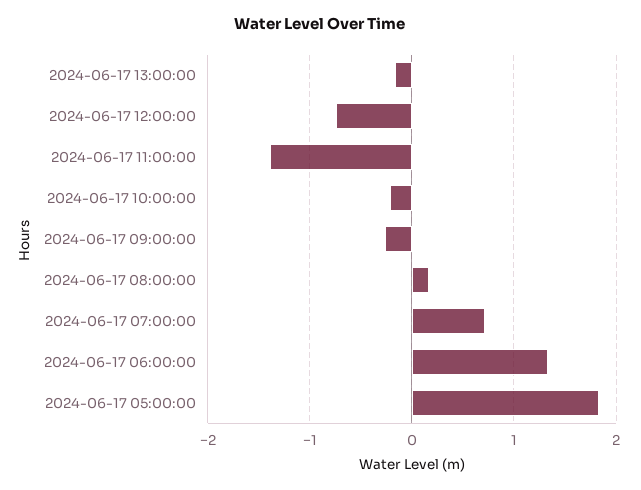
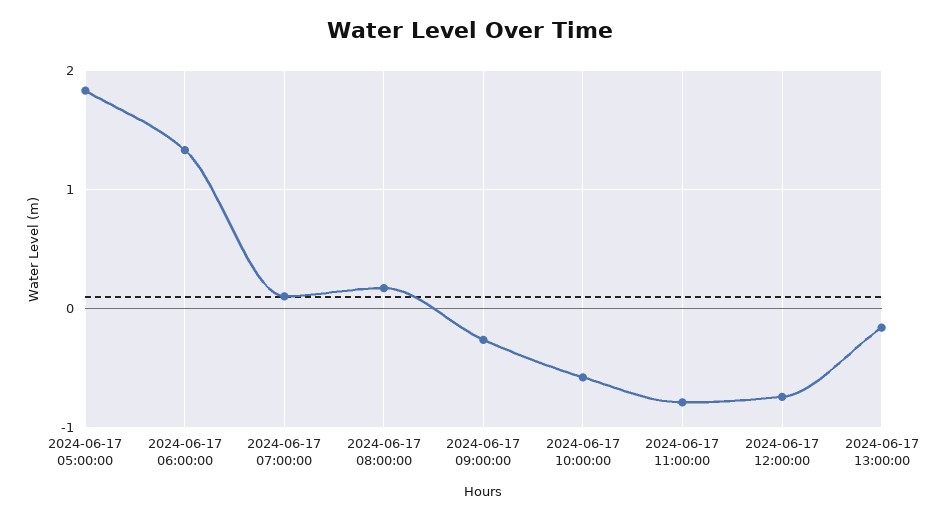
2024-06-17 11:00:00: -1.4 -> -0.8
2024-06-17 10:00:00: -0.2 -> -0.6
2024-06-17 07:00:00: 0.7 -> 0.1

